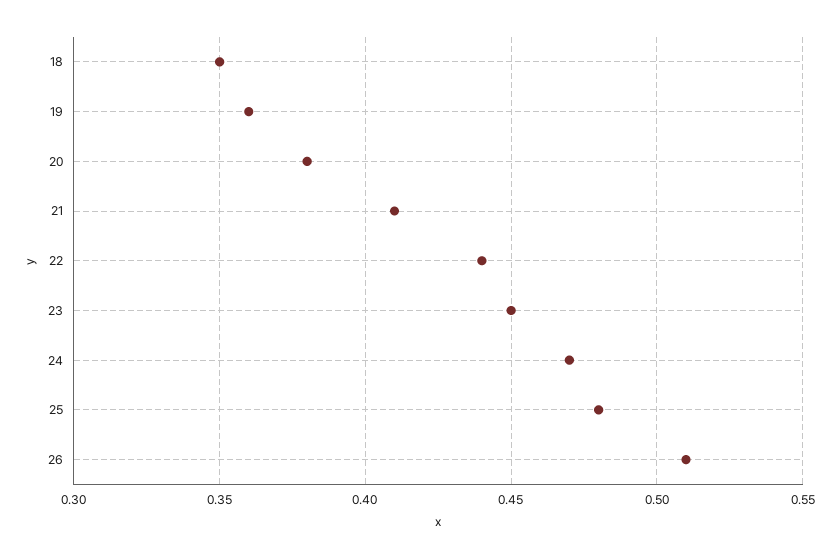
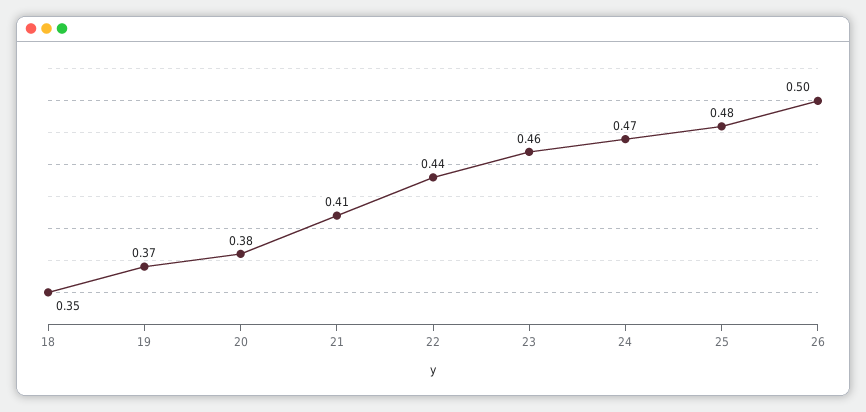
19: 0.36 -> 0.37
23: 0.45 -> 0.46
26: 0.51 -> 0.5

